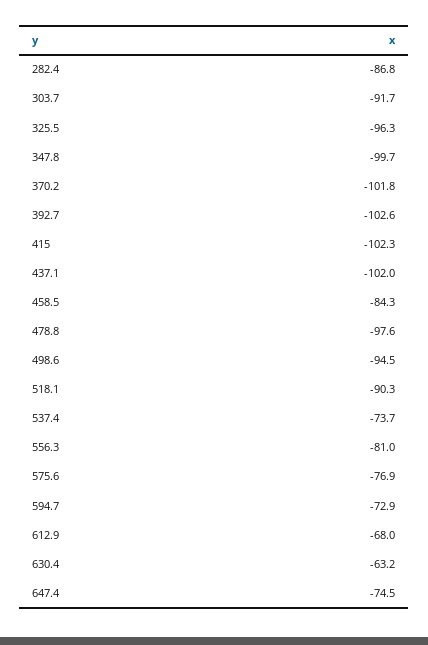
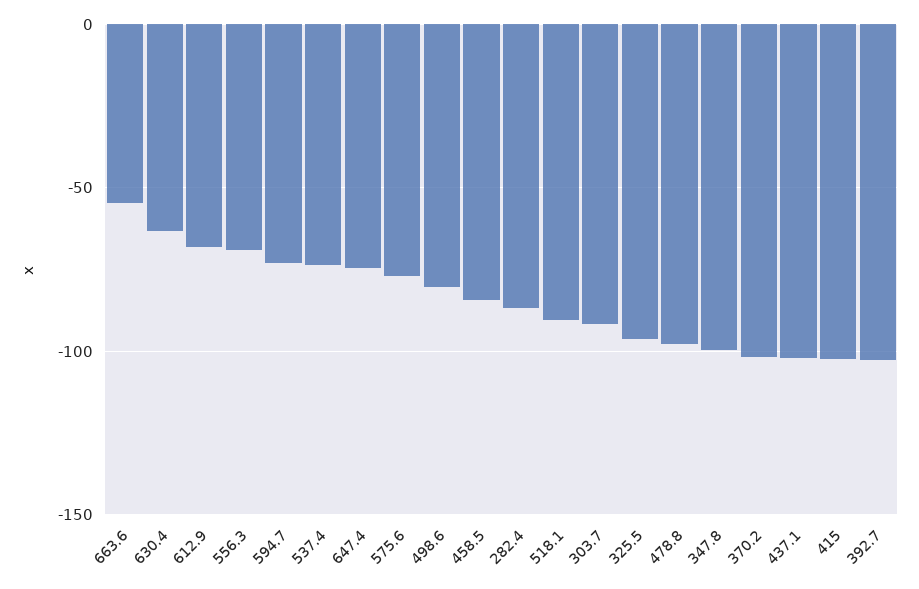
498.6: -94.5 -> -80
556.3: -81 -> -70
663.6: none -> -55

